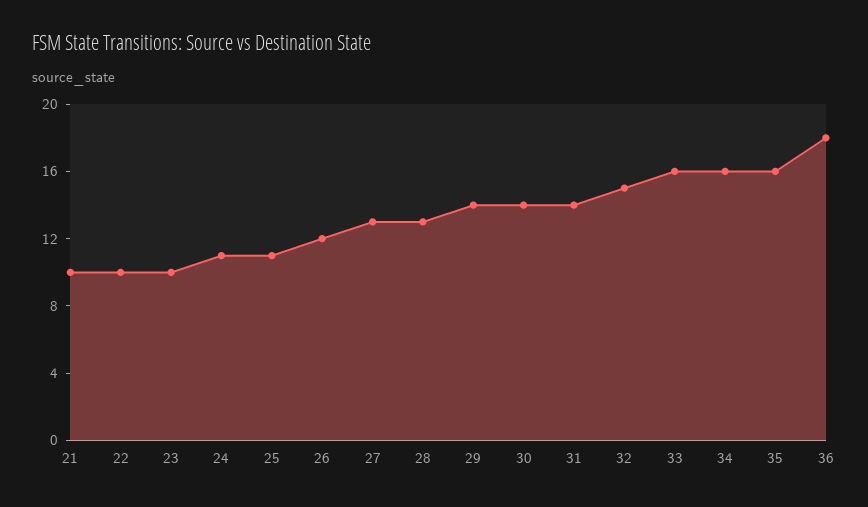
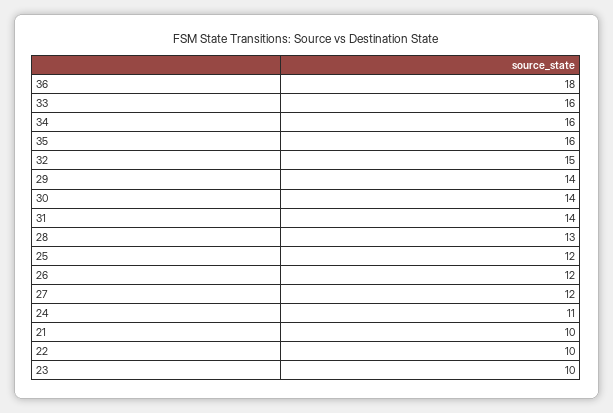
25: 11 -> 12
27: 13 -> 12

